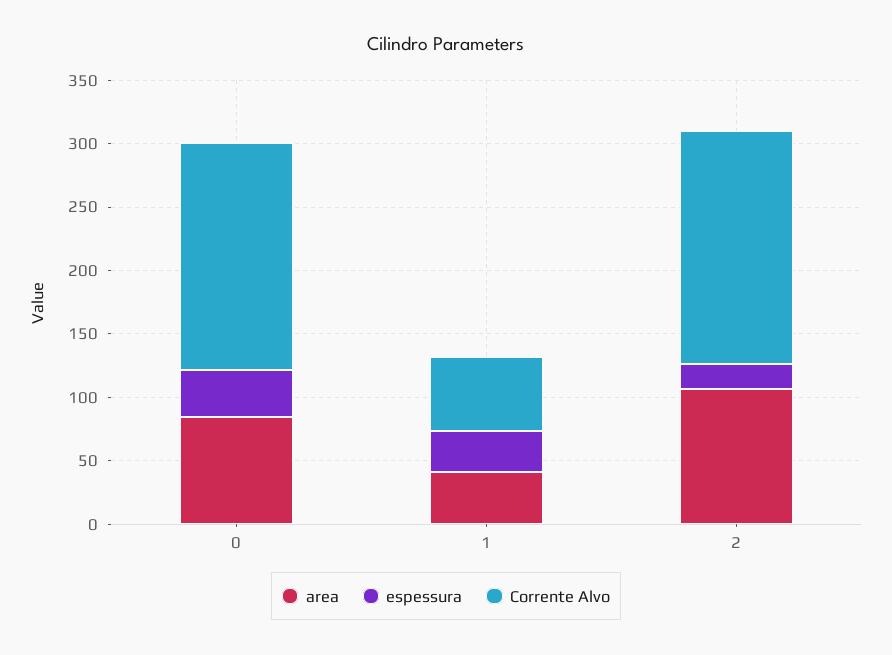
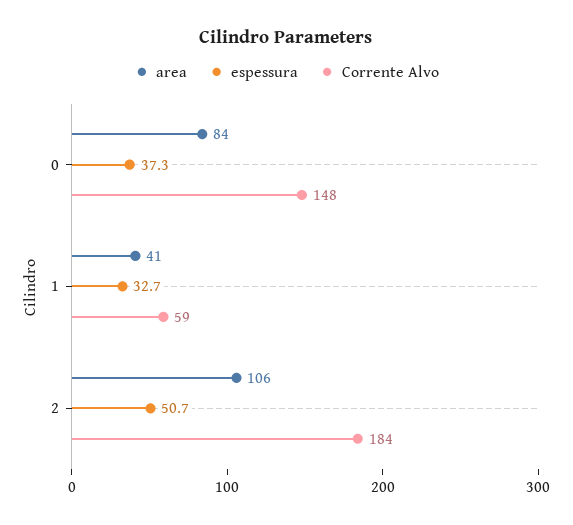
Corrente Alvo, 0: 180 -> 148
espessura, 2: 20 -> 50.7

